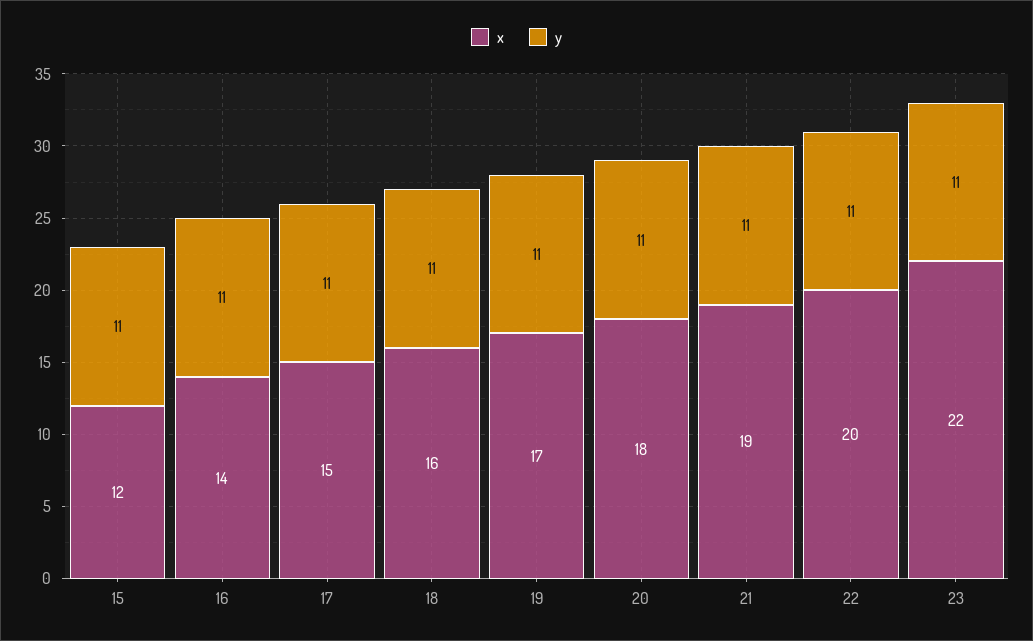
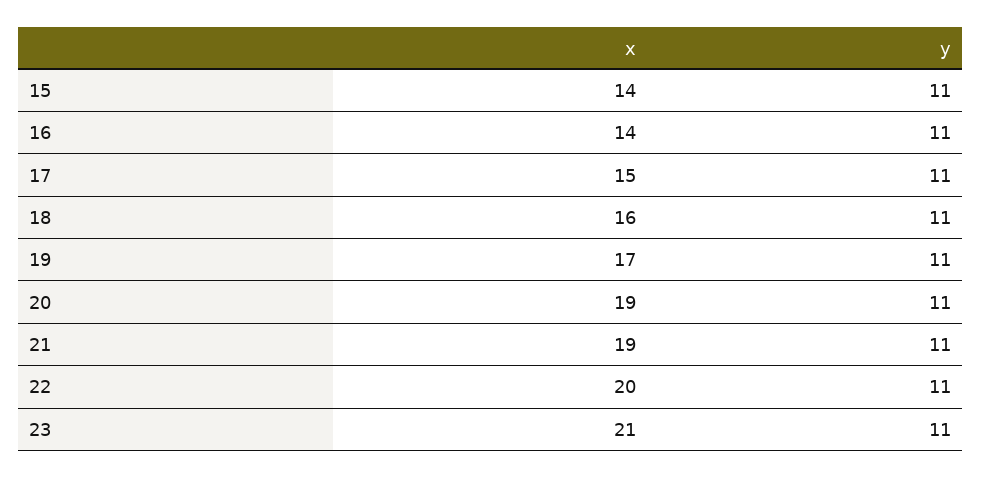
x, 15: 12 -> 14
x, 20: 18 -> 19
x, 23: 22 -> 21

